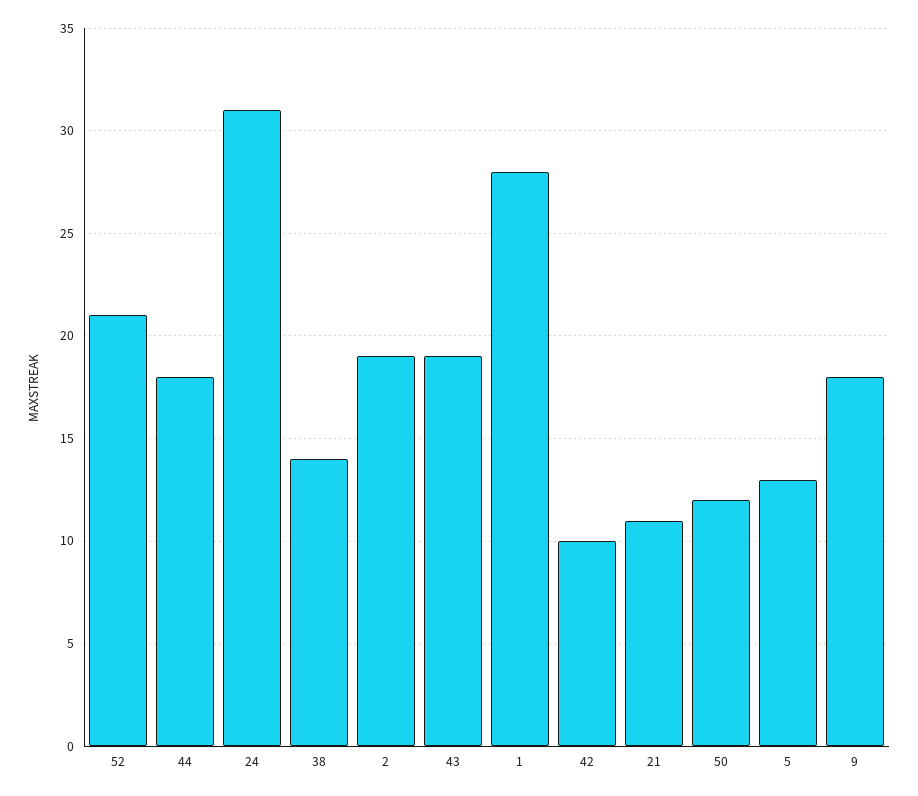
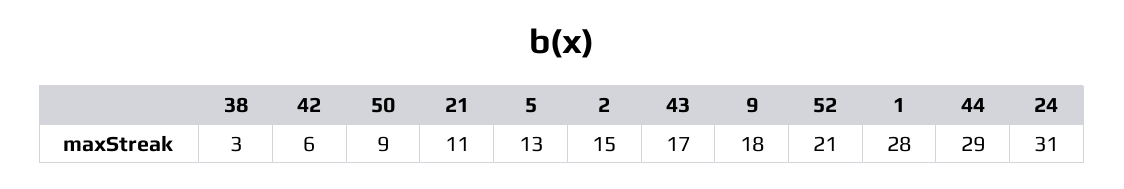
44: 18 -> 29
38: 14 -> 3
2: 19 -> 15
43: 19 -> 17
42: 10 -> 6
50: 12 -> 9

